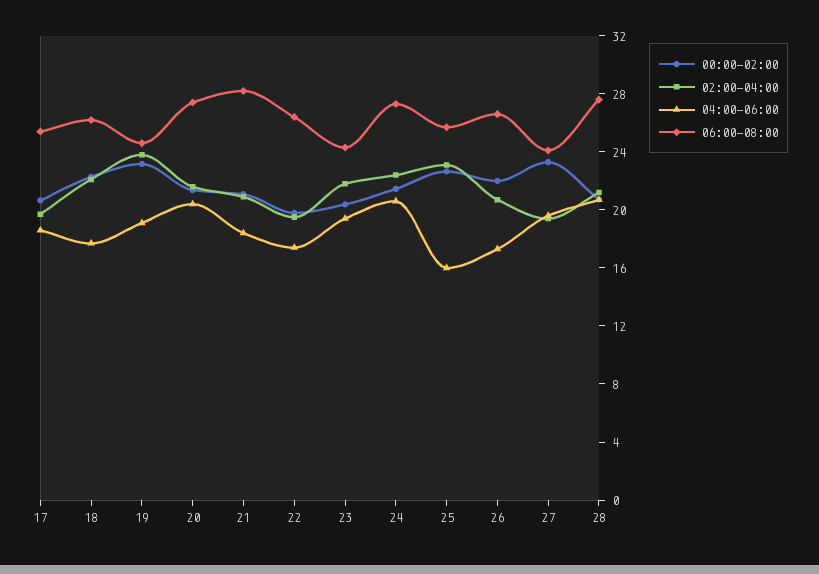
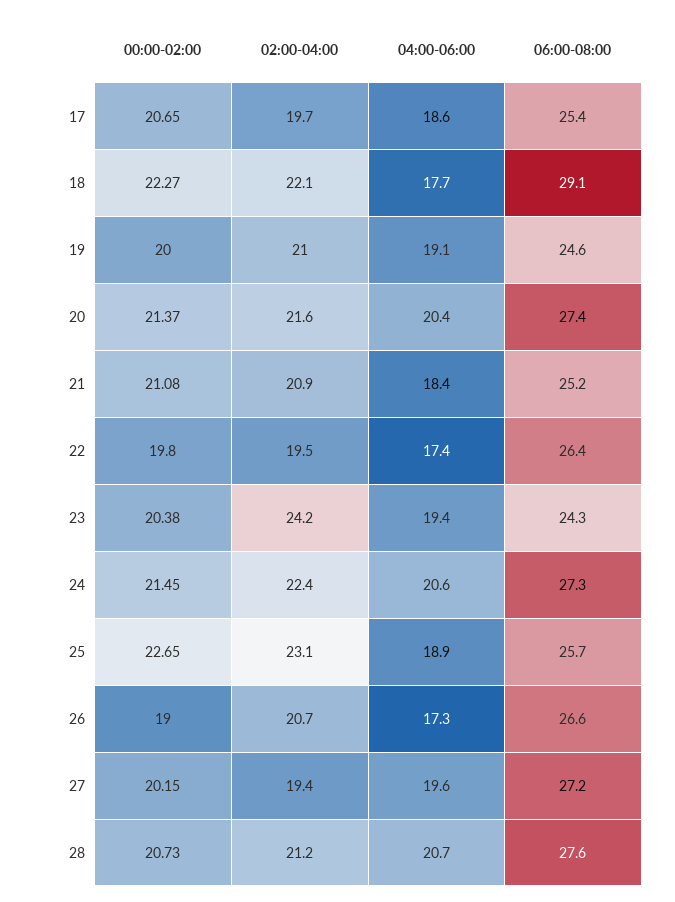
06:00-08:00, 18: 26 -> 29.1
00:00-02:00, 19: 23 -> 20
02:00-04:00, 19: 24 -> 21
06:00-08:00, 21: 28 -> 25.2
02:00-04:00, 23: 22 -> 24.2
04:00-06:00, 25: 16 -> 18.9
00:00-02:00, 26: 22 -> 19
00:00-02:00, 27: 23 -> 20.15
06:00-08:00, 27: 24 -> 27.2

